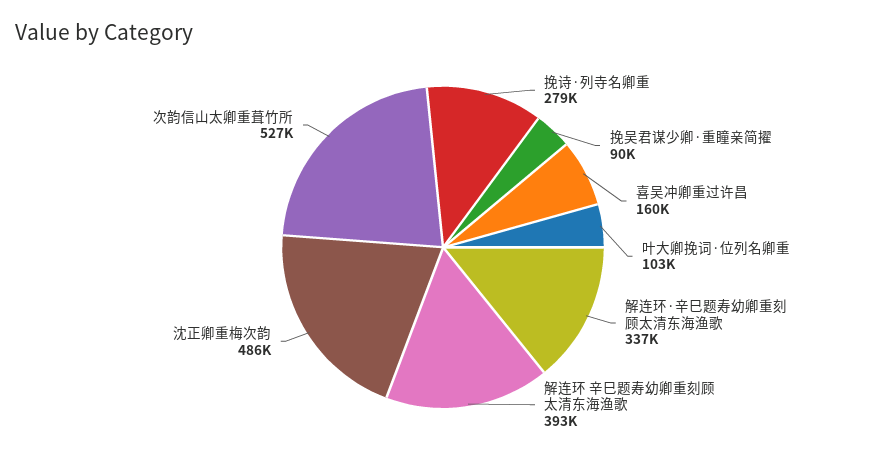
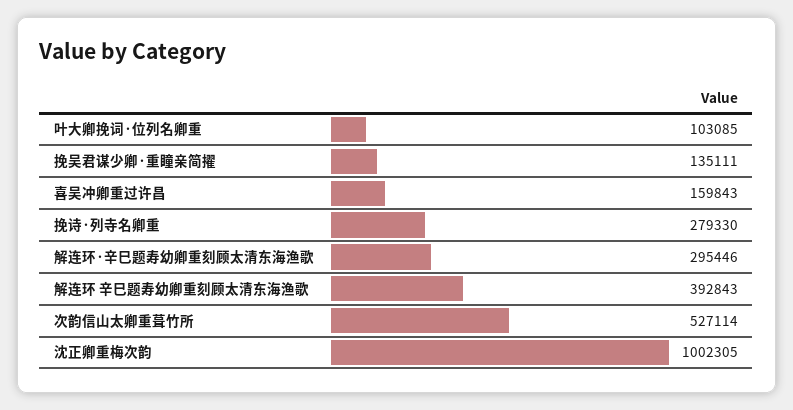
挽吴君谋少卿·重瞳亲简擢: 90000 -> 135111
解连环·辛巳题寿幼卿重刻顾太清东海渔歌: 337000 -> 295446
沈正卿重梅次韵: 486000 -> 1002305

